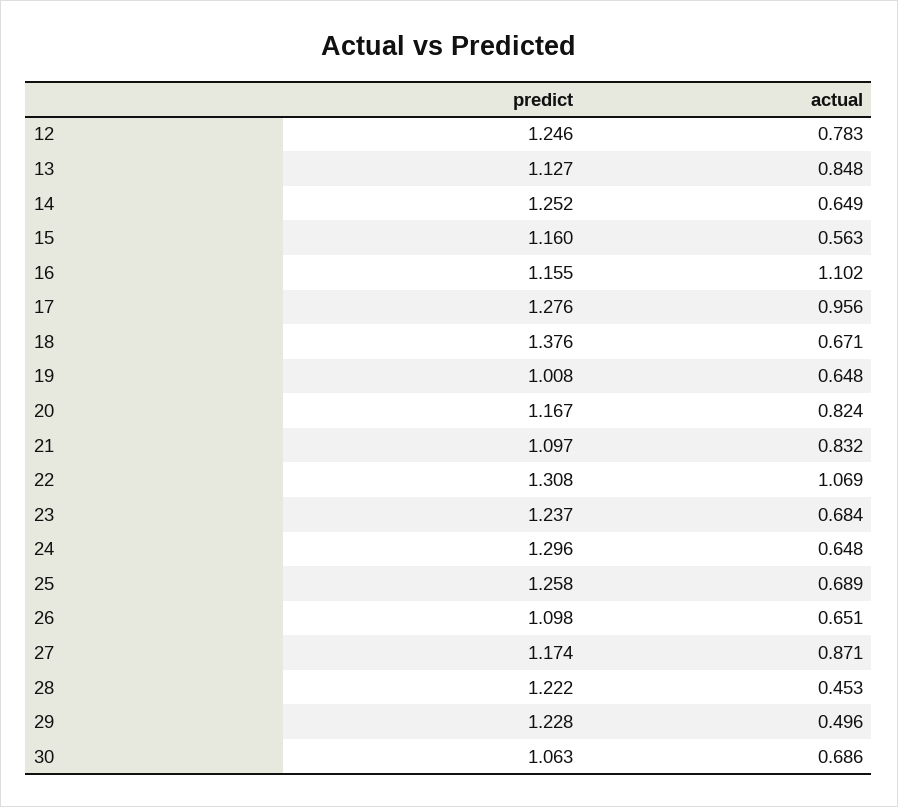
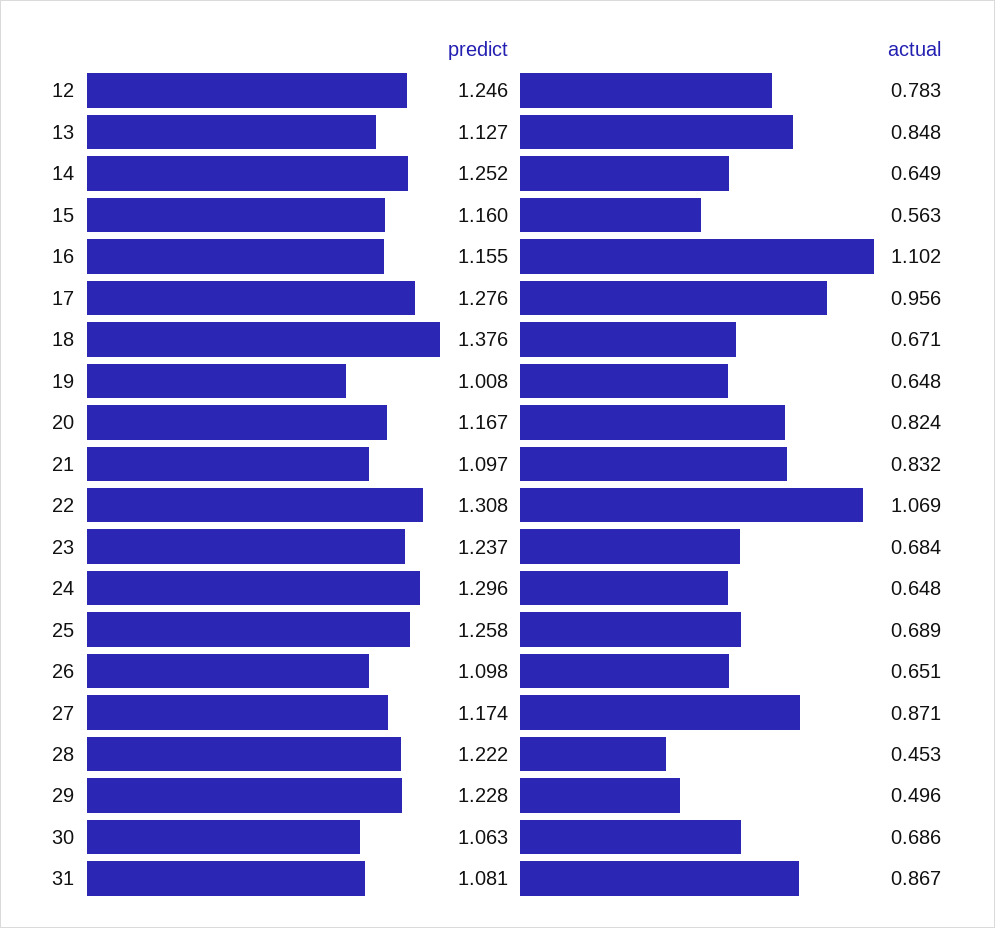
predict, 31: none -> 1.081
actual, 31: none -> 0.867

